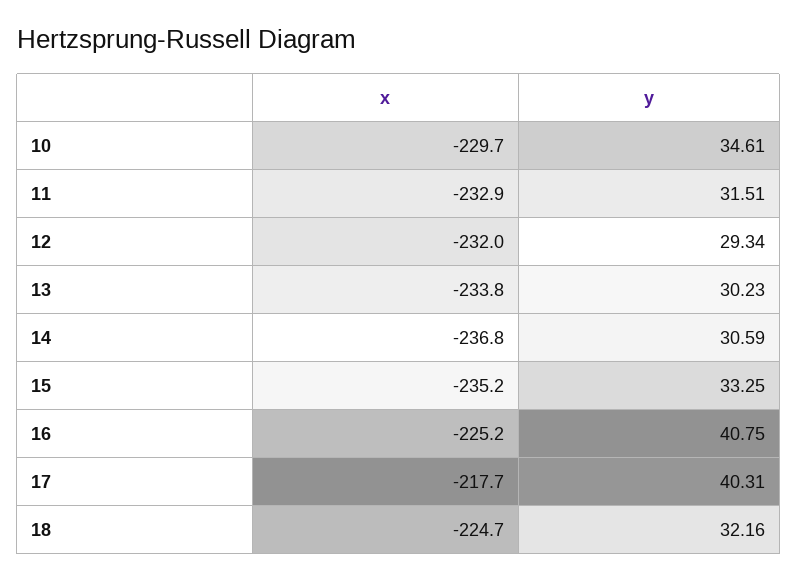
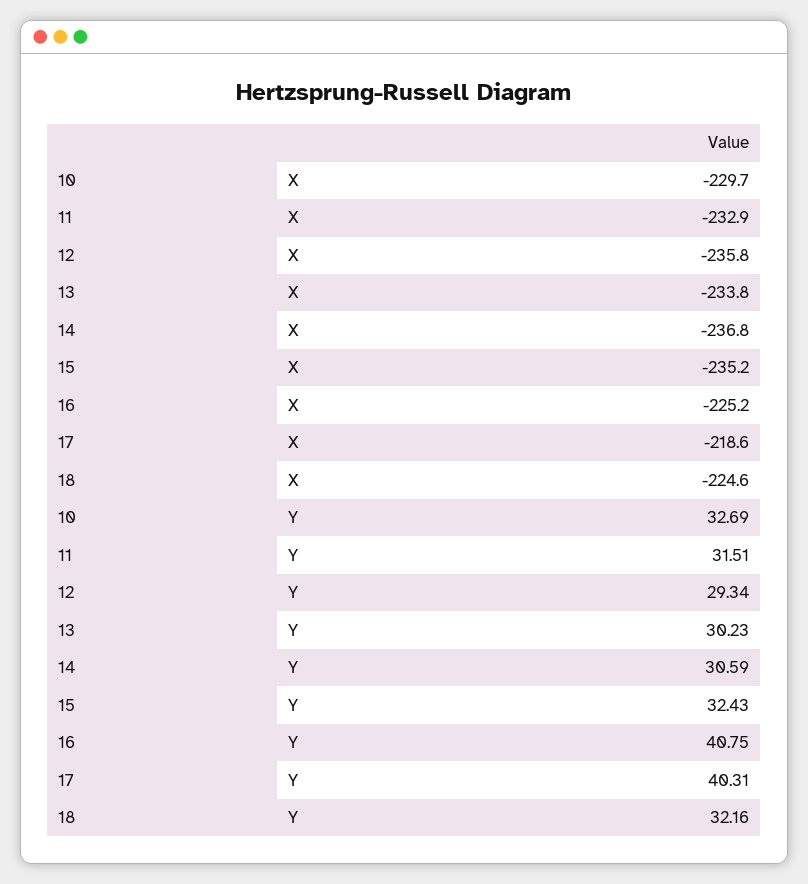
y, 10: 34.61 -> 32.69
x, 12: -232 -> -235.8
y, 15: 33.25 -> 32.43
x, 17: -217.7 -> -218.6
x, 18: -224.7 -> -224.6

